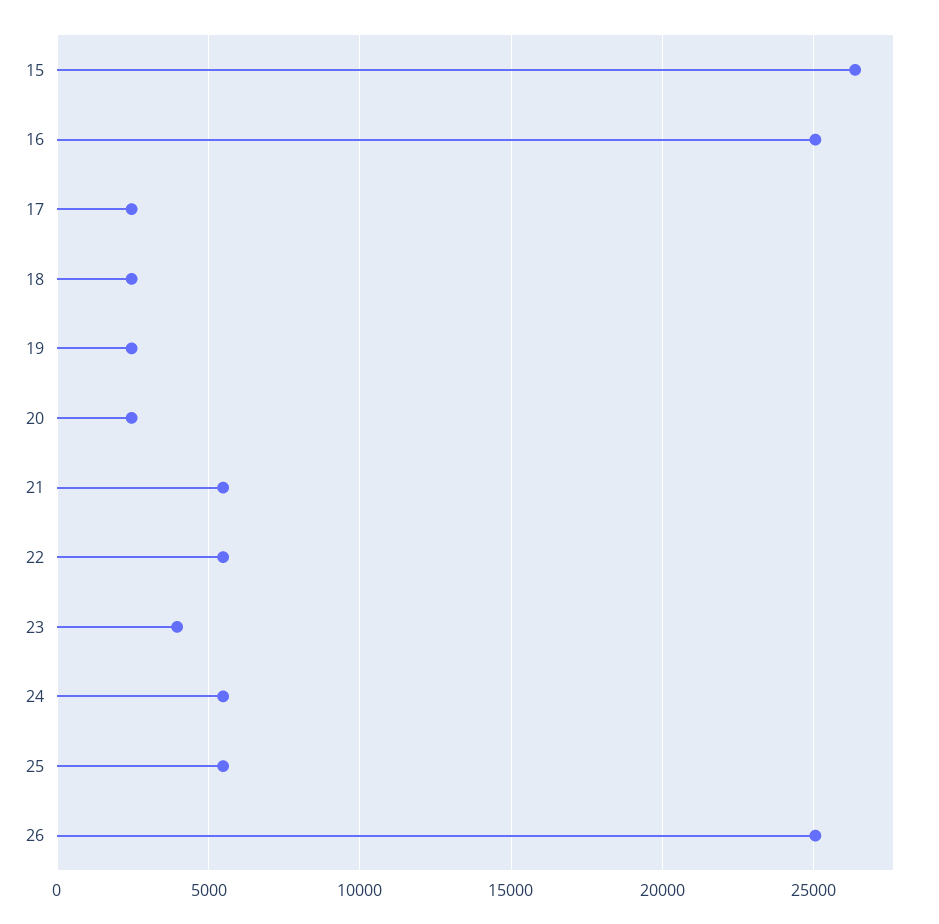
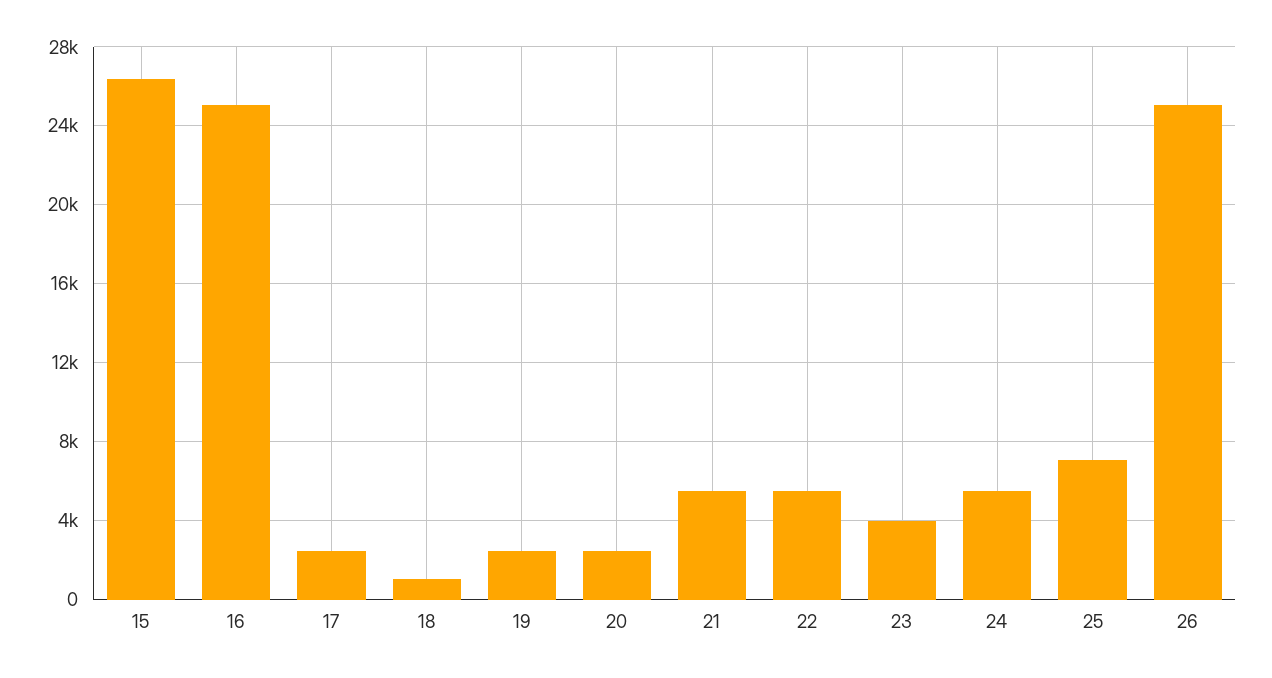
18: 2500 -> 1000
25: 5500 -> 7000

